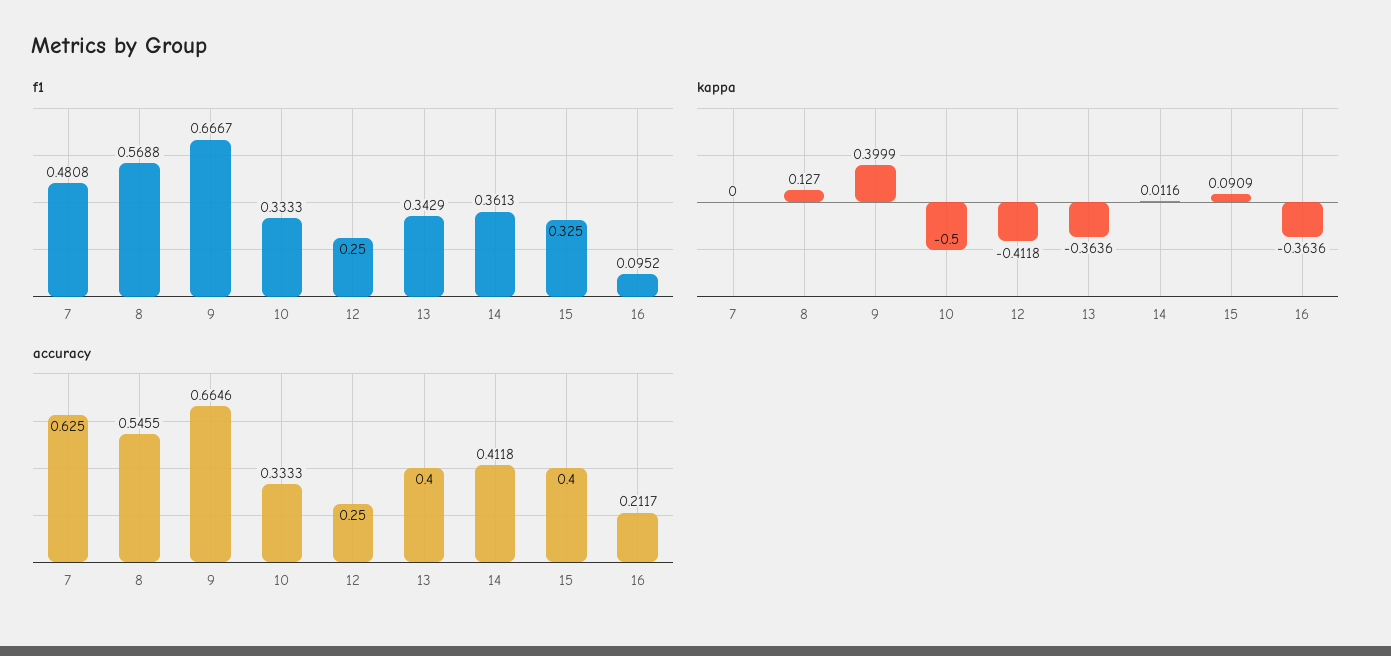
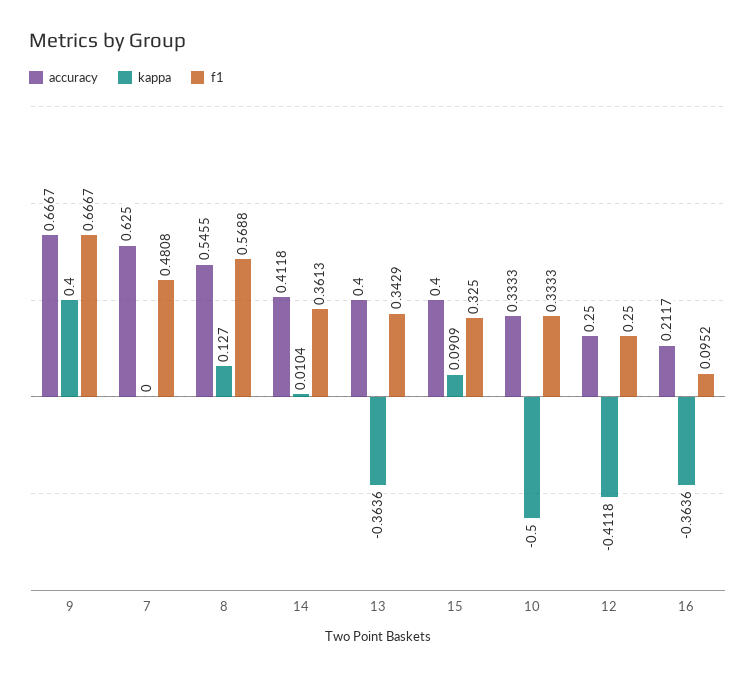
kappa, 9: 0.3999 -> 0.4
kappa, 14: 0.0116 -> 0.0104
accuracy, 9: 0.6646 -> 0.6667

